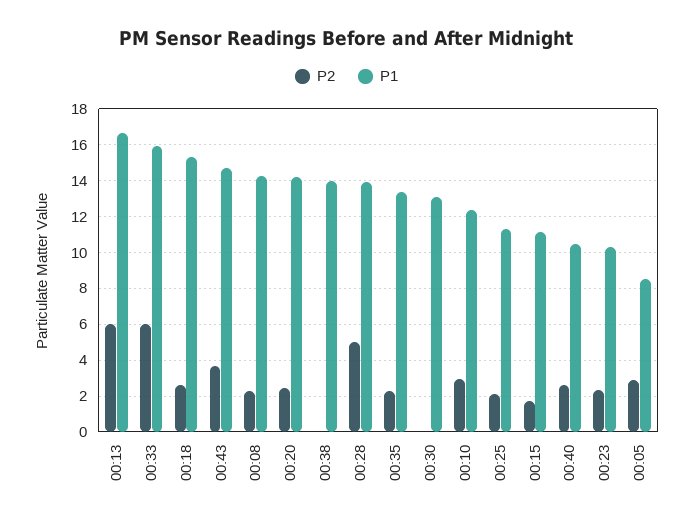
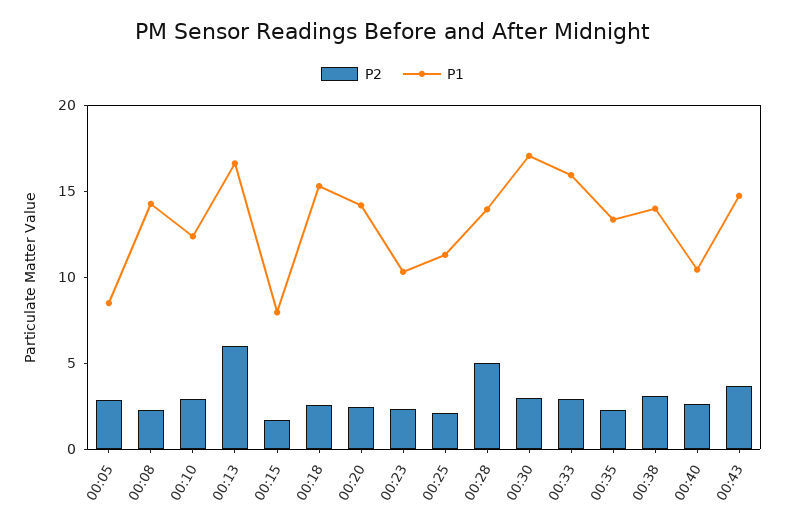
P2, 00:33: 6 -> 3
P2, 00:38: 0 -> 3
P2, 00:30: 0 -> 3
P1, 00:30: 13 -> 17
P1, 00:15: 11 -> 8

